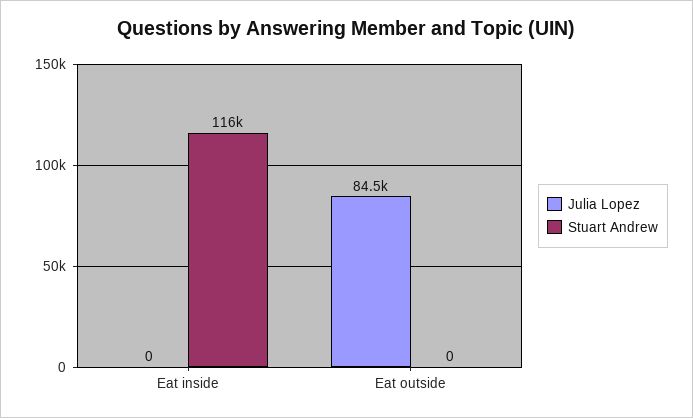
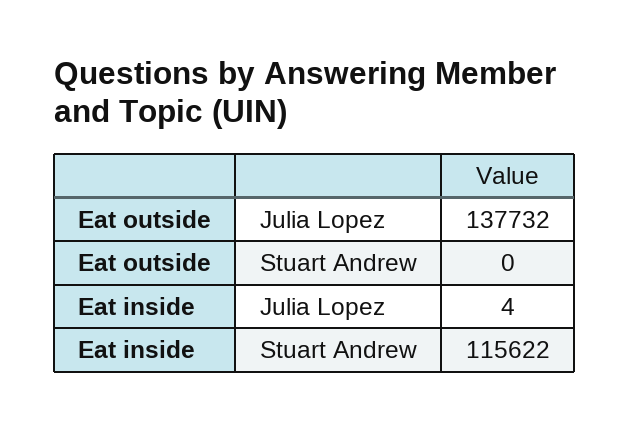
Julia Lopez, Eat inside: 0 -> 4
Julia Lopez, Eat outside: 84500 -> 137732

